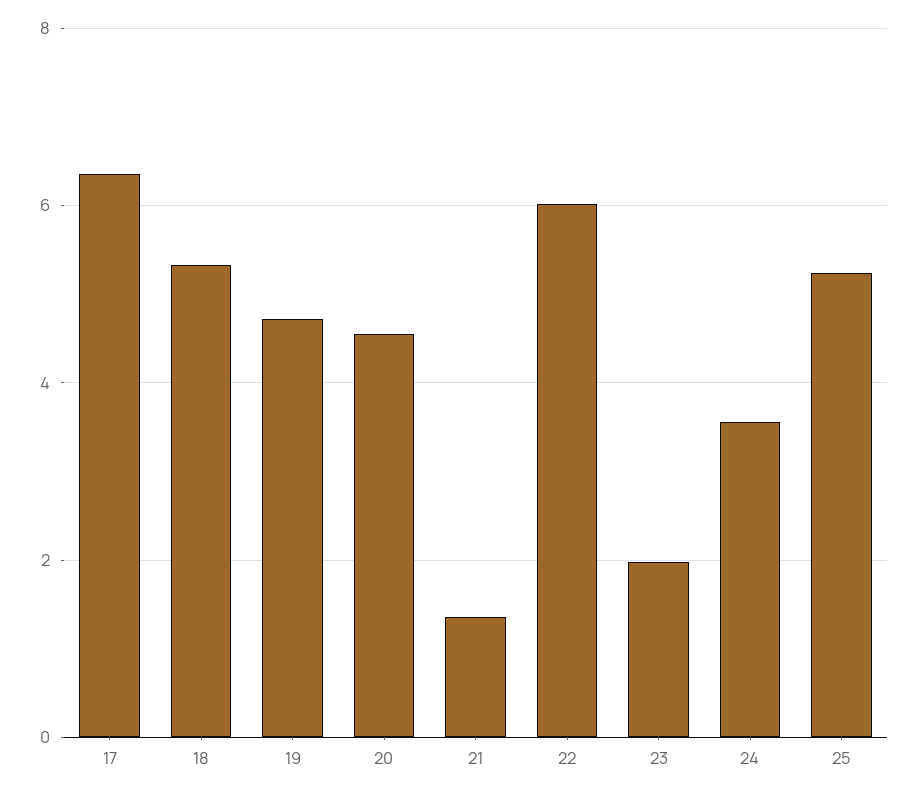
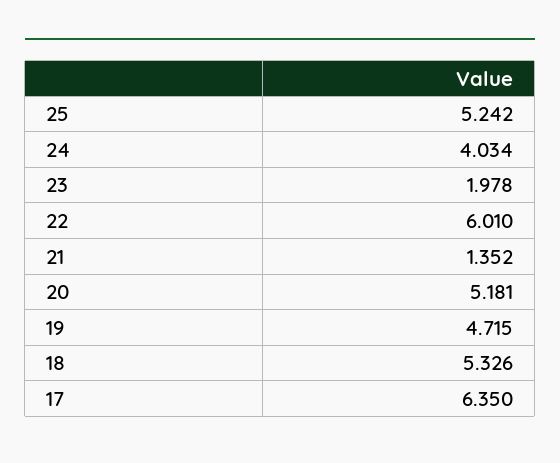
20: 4.6 -> 5.181
24: 3.6 -> 4.034

